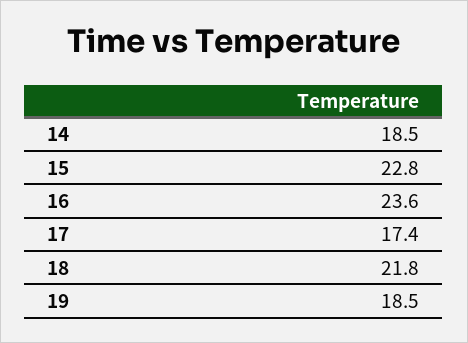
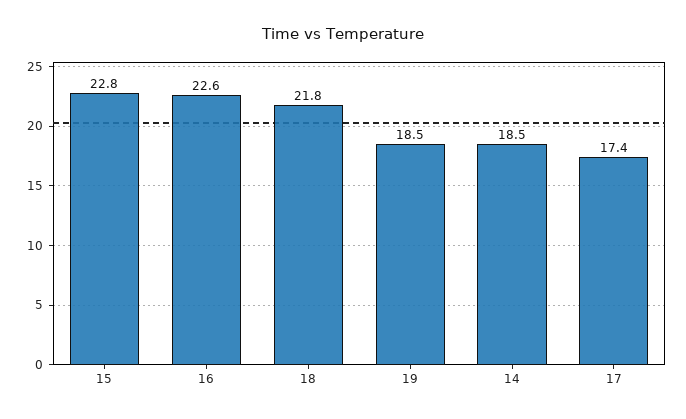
16: 23.6 -> 22.6

